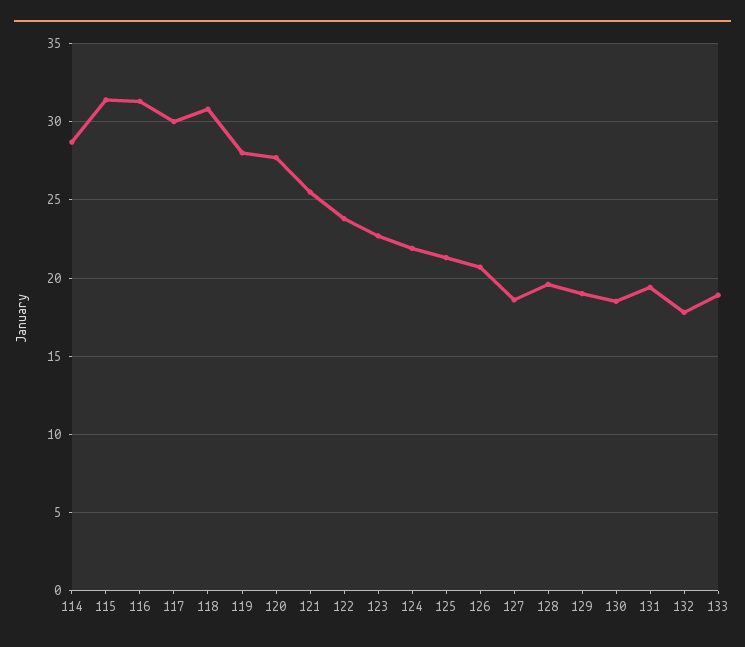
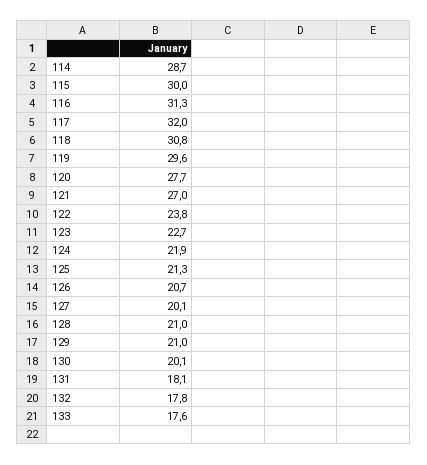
115: 31.5 -> 30
117: 30 -> 32
119: 28 -> 29.6
121: 25.5 -> 27
127: 18.5 -> 20.1
128: 19.5 -> 21
129: 19 -> 21
130: 18.5 -> 20.1
131: 19.5 -> 18.1
133: 19 -> 17.6

